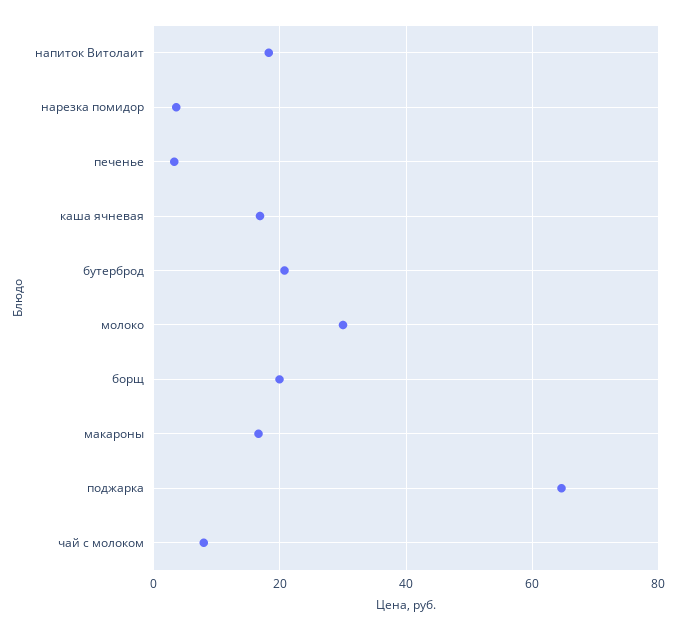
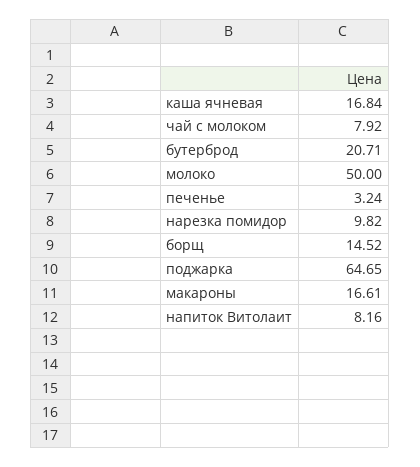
напиток Витолаит: 18 -> 8.16
нарезка помидор: 4 -> 9.82
молоко: 30 -> 50
борщ: 20 -> 14.52

